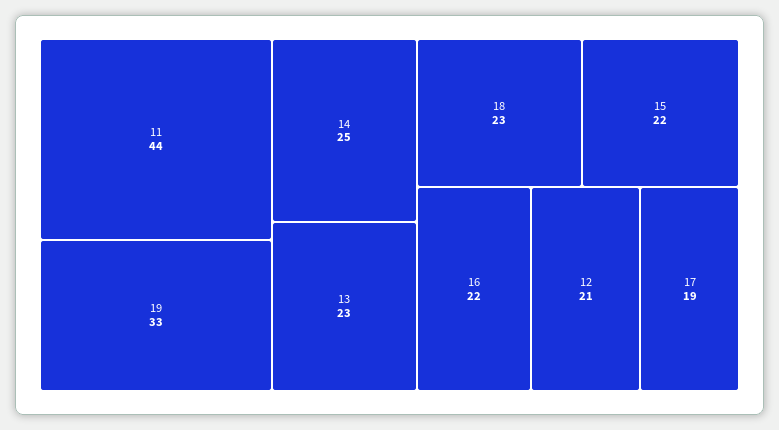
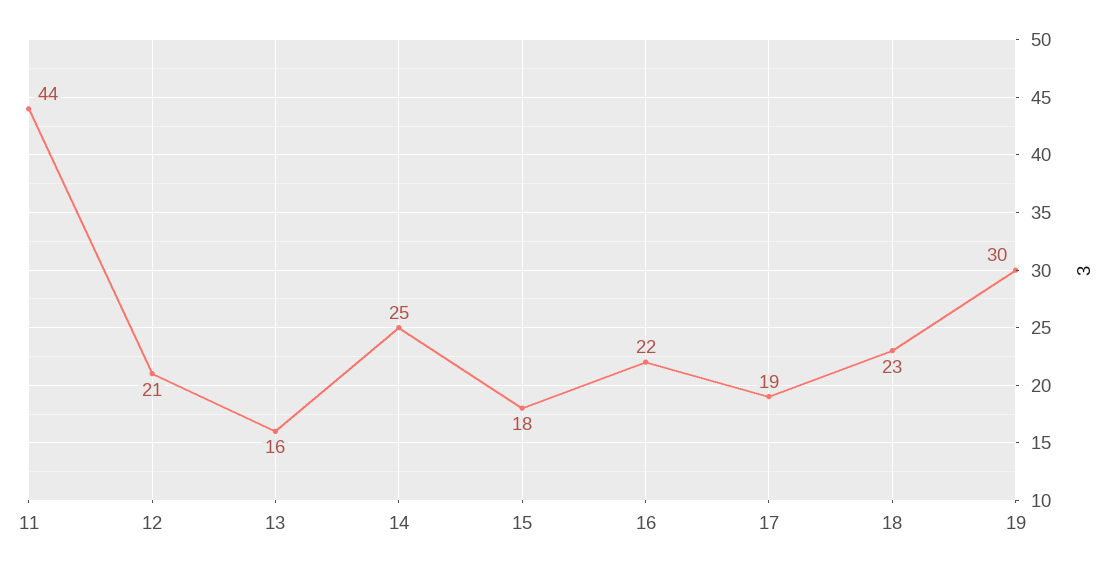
19: 33 -> 30
13: 23 -> 16
15: 22 -> 18

